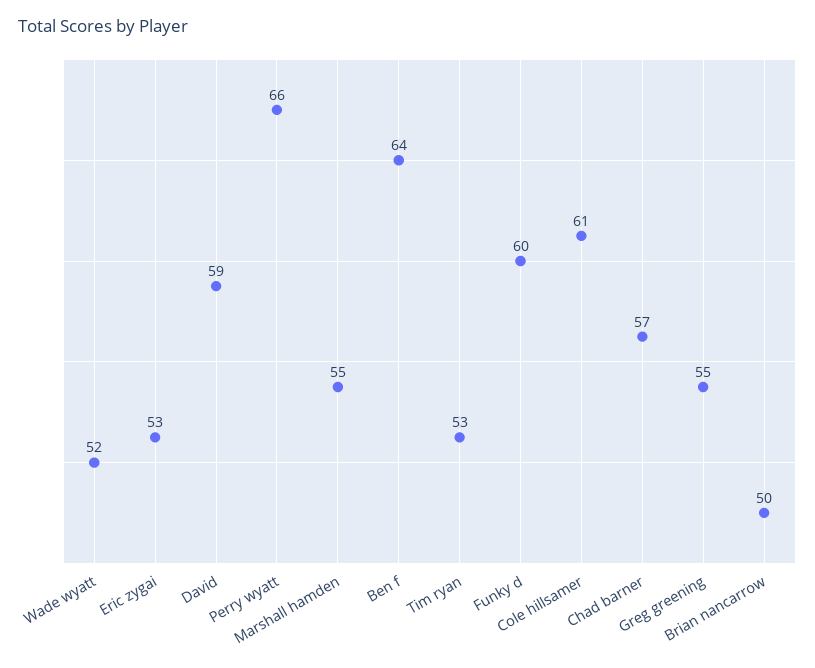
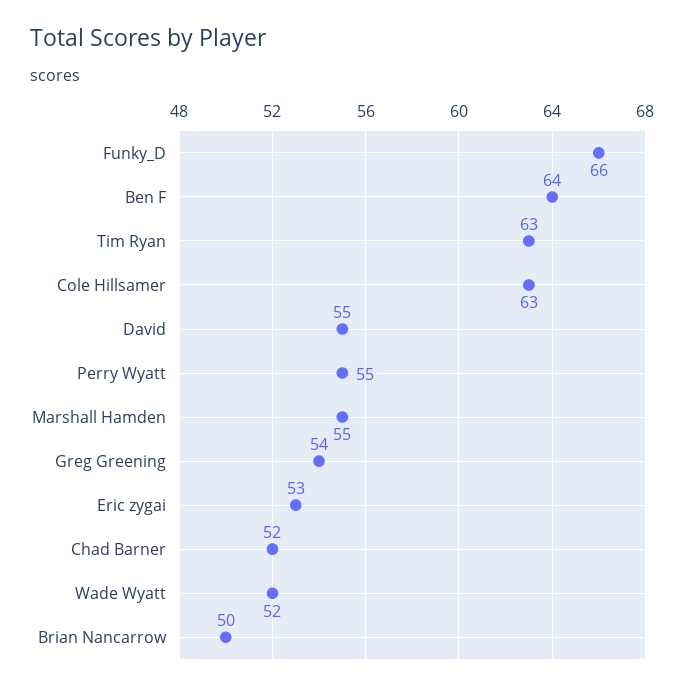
David: 59 -> 55
Perry wyatt: 66 -> 55
Tim ryan: 53 -> 63
Funky d: 60 -> 66
Cole hillsamer: 61 -> 63
Chad barner: 57 -> 52
Greg greening: 55 -> 54

